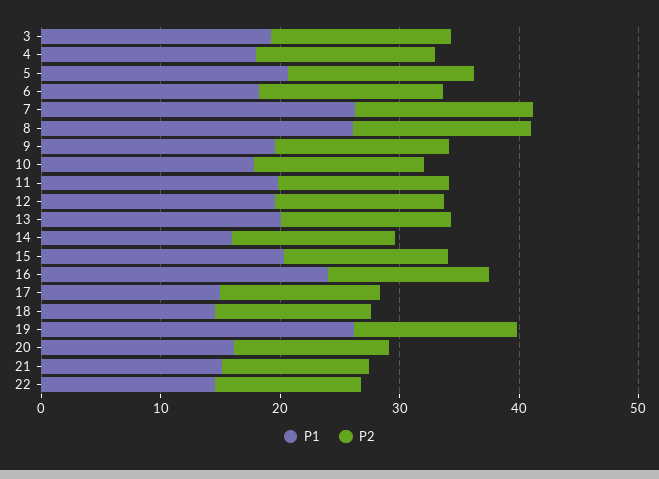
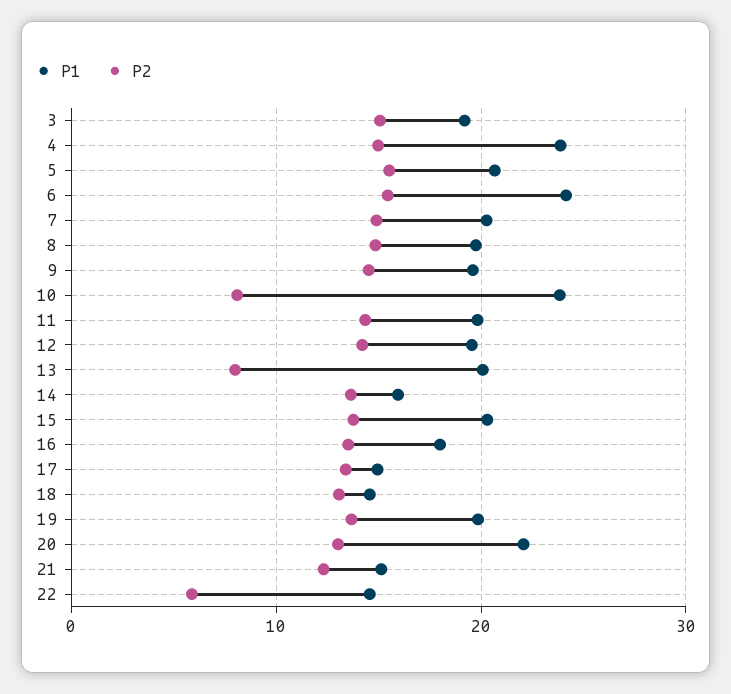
P1, 4: 18 -> 24
P1, 6: 18 -> 24
P1, 7: 26 -> 20
P1, 8: 26 -> 20
P1, 10: 18 -> 24
P2, 10: 14 -> 8
P2, 13: 14 -> 8
P1, 16: 24 -> 18
P1, 19: 26 -> 20
P1, 20: 16 -> 22
P2, 22: 12 -> 6

